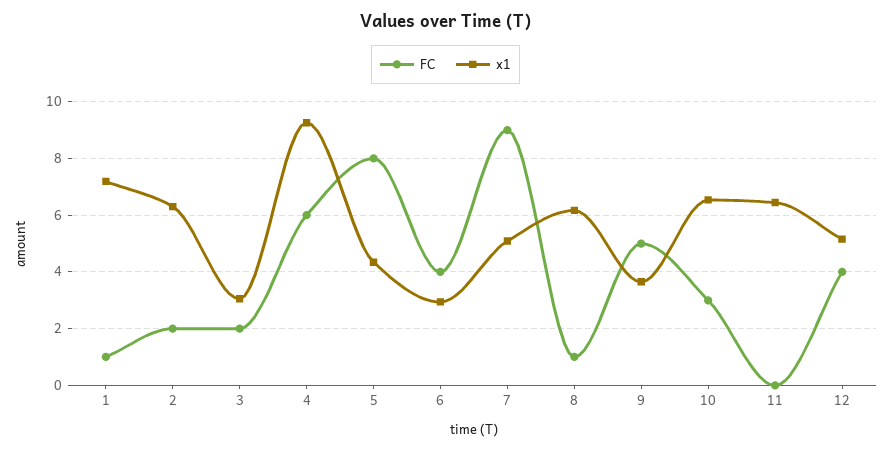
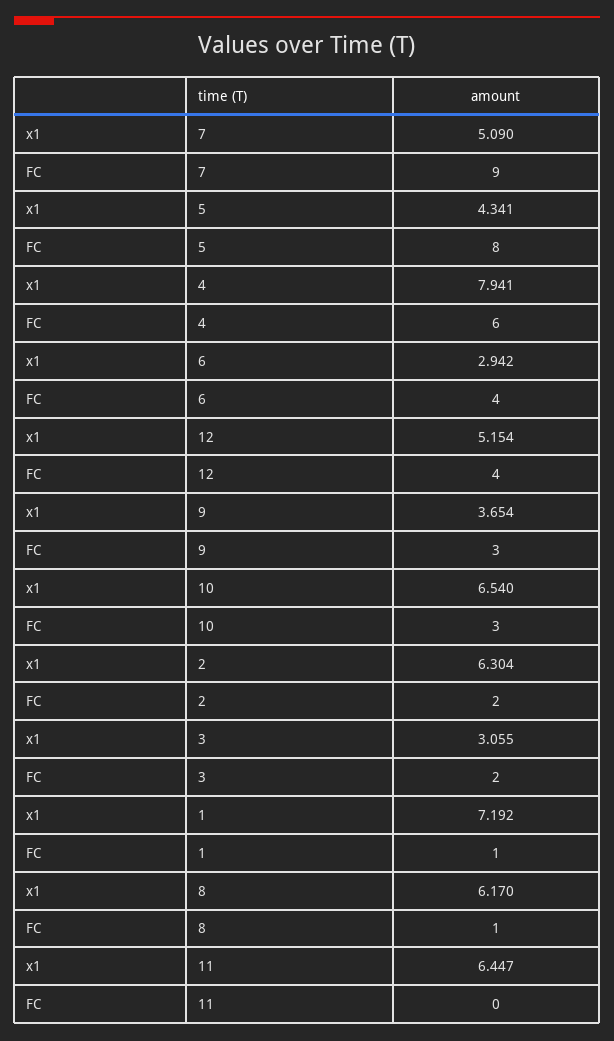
x1, 4: 9.25 -> 7.941
FC, 9: 5 -> 3

